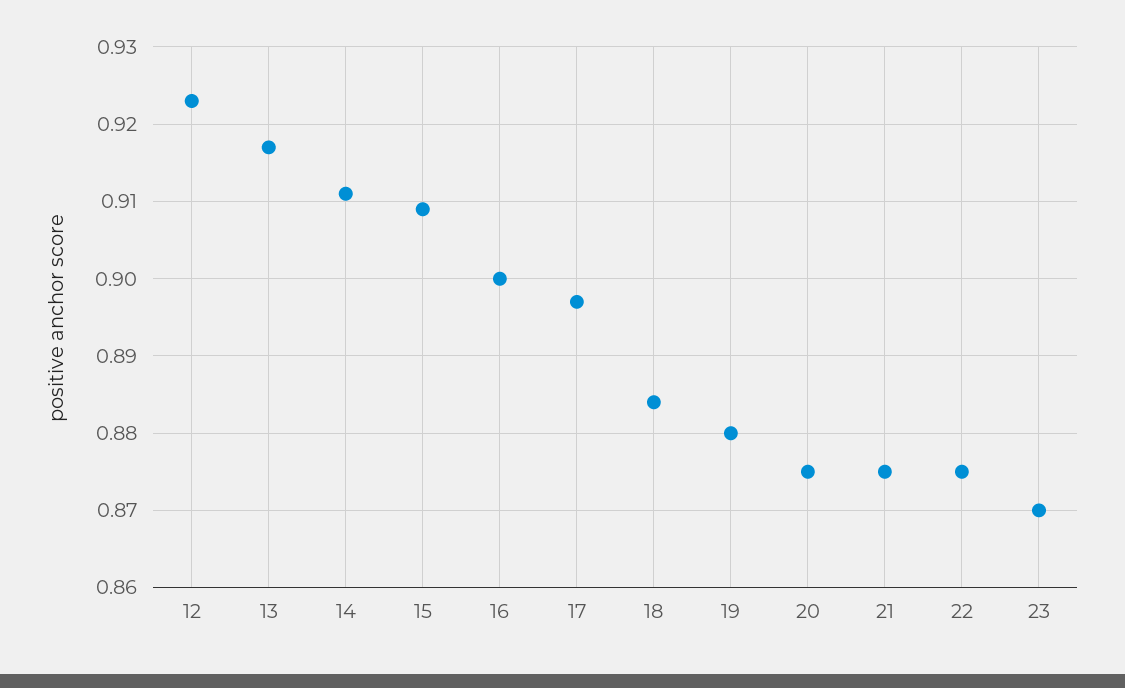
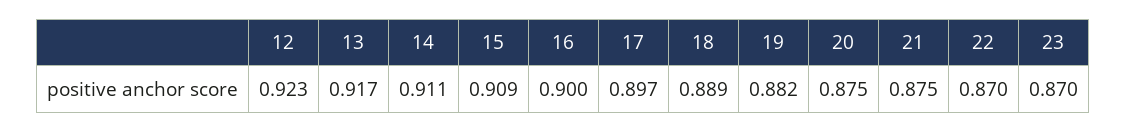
18: 0.884 -> 0.889
19: 0.88 -> 0.882
22: 0.875 -> 0.87

